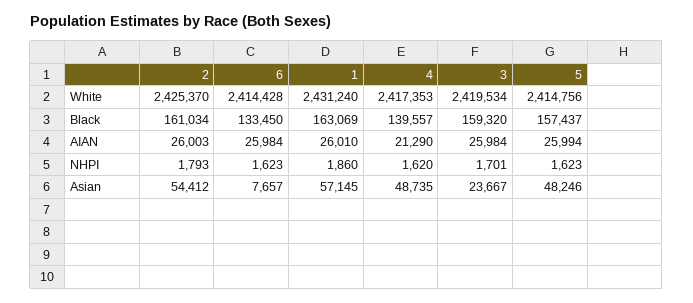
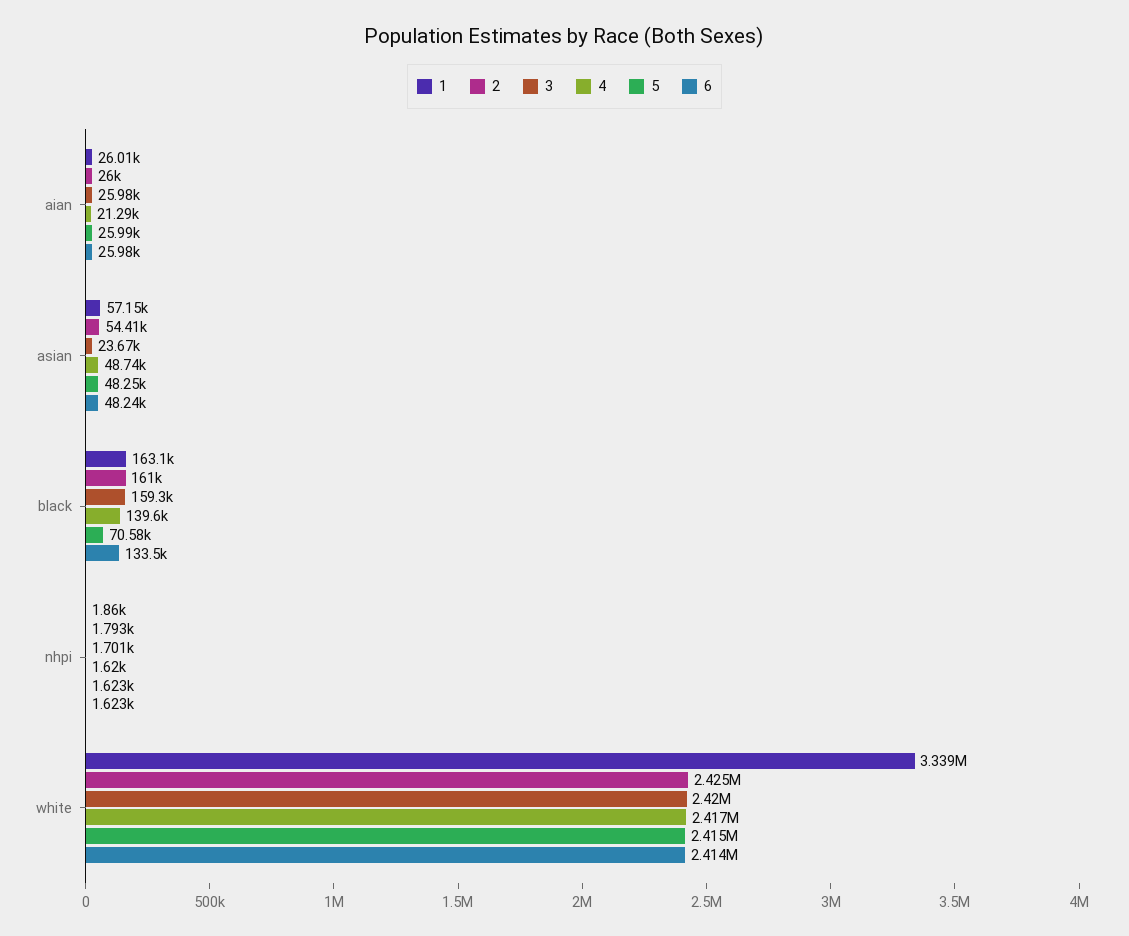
1, White: 2431240 -> 3339000
5, Black: 157437 -> 70580
6, Asian: 7657 -> 48240

